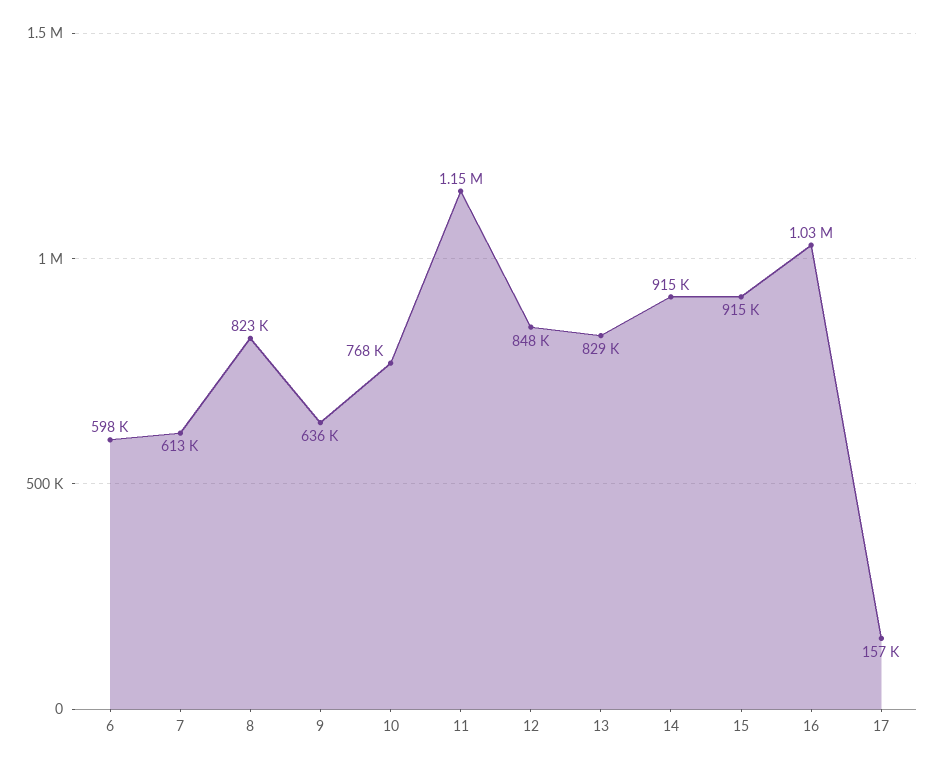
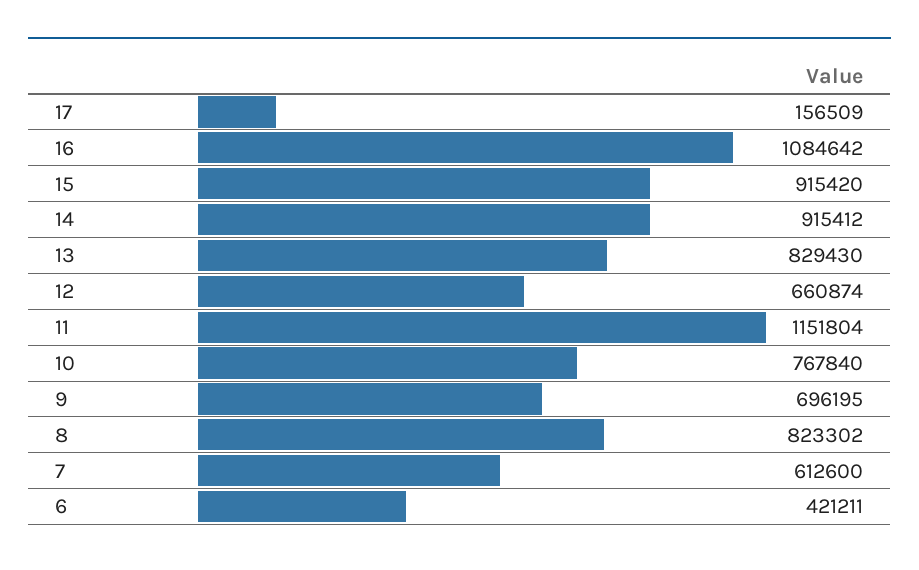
6: 598000 -> 421211
9: 636000 -> 696195
12: 848000 -> 660874
16: 1030000 -> 1084642

